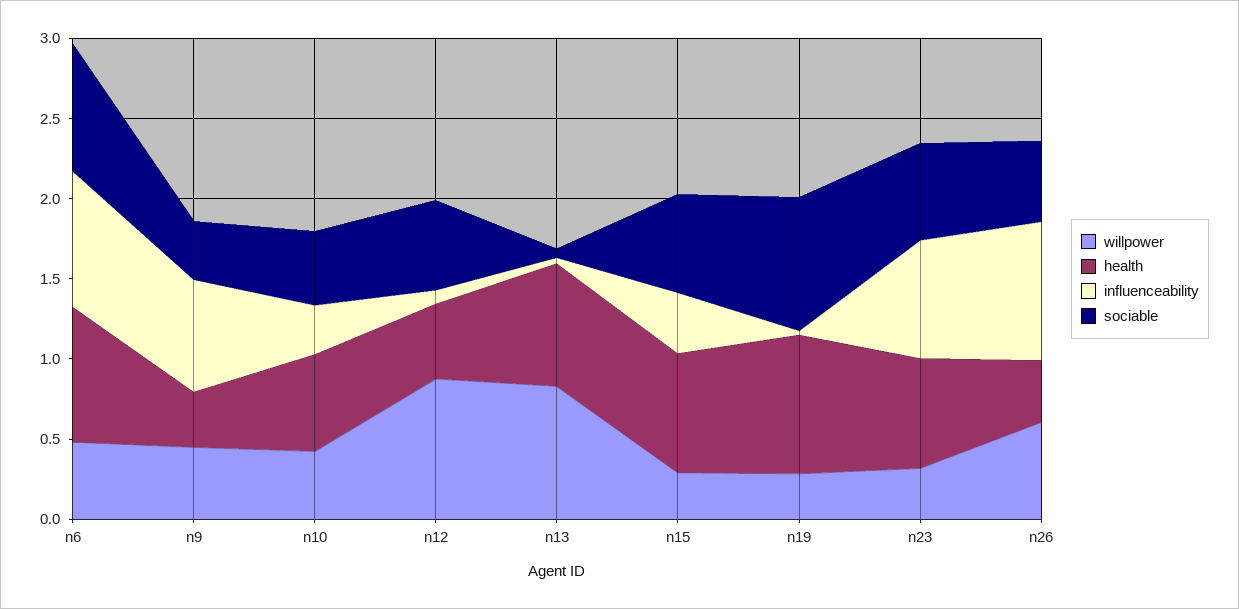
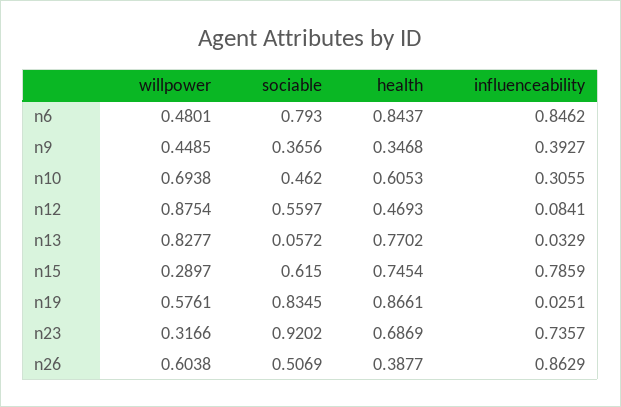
influenceability, n9: 0.7 -> 0.3927
willpower, n10: 0.4 -> 0.6938
influenceability, n15: 0.4 -> 0.7859
willpower, n19: 0.3 -> 0.5761
sociable, n23: 0.6 -> 0.9202

